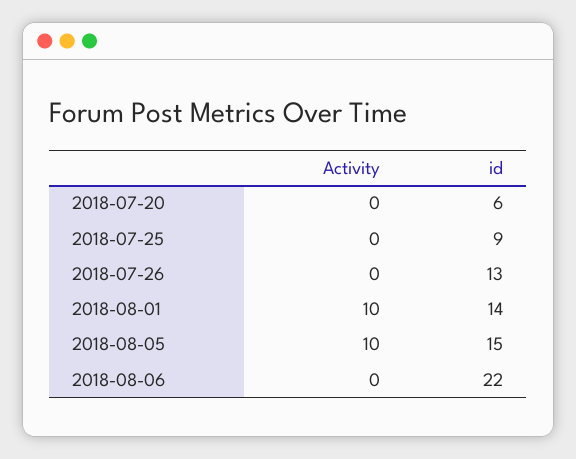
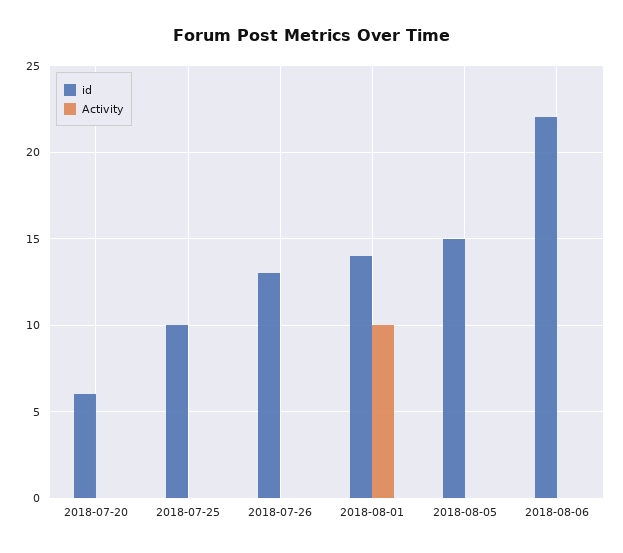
id, 2018-07-25: 9 -> 10
Activity, 2018-08-05: 10 -> 0

